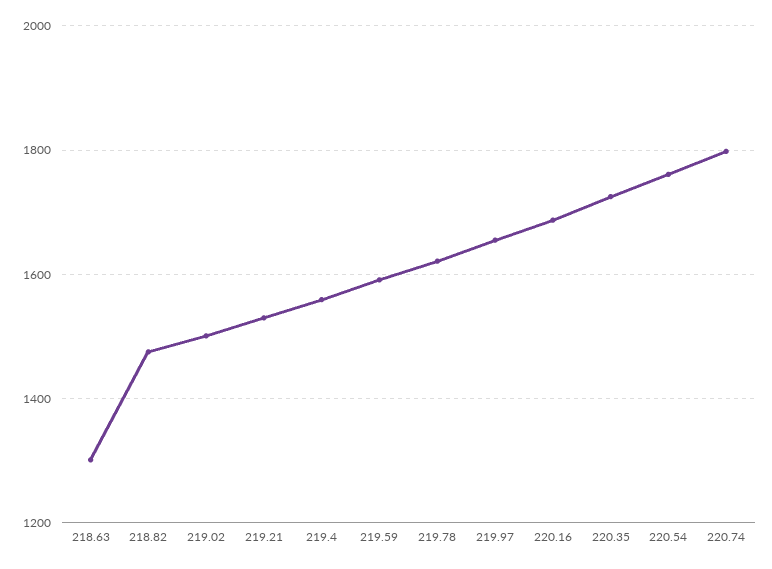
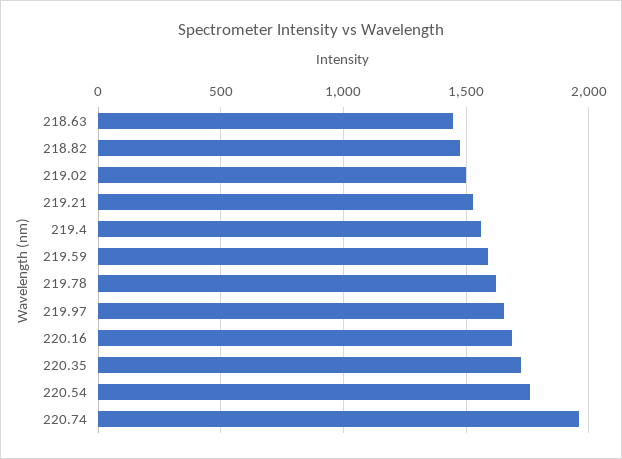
218.63: 1300 -> 1450
220.74: 1800 -> 1950

